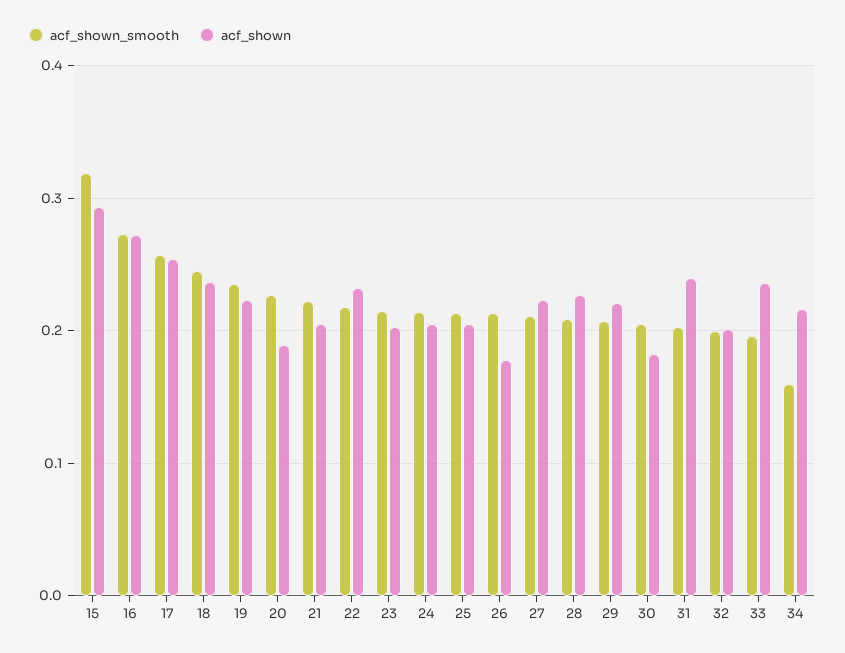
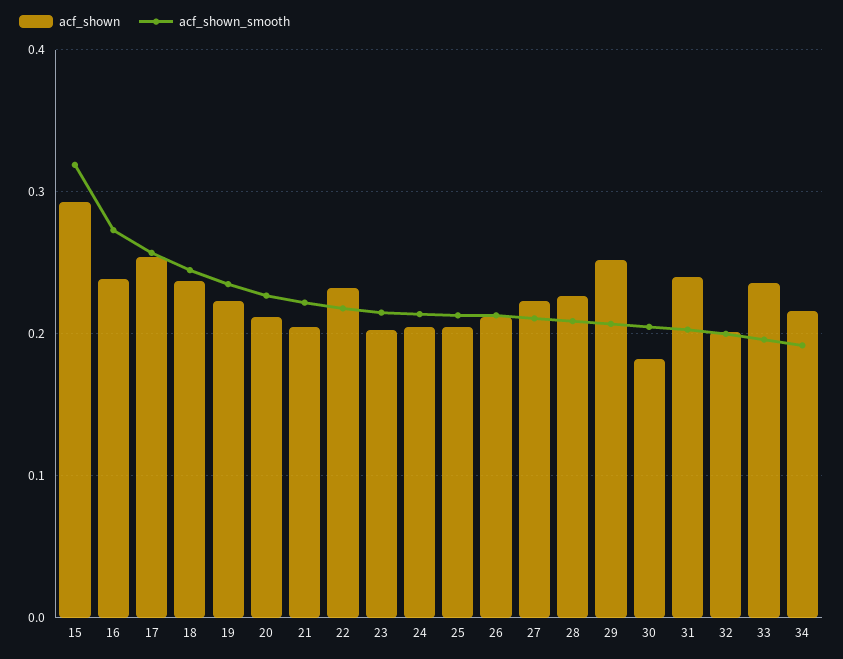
acf_shown, 16: 0.27 -> 0.24
acf_shown, 20: 0.19 -> 0.21
acf_shown, 26: 0.18 -> 0.21
acf_shown, 29: 0.22 -> 0.25
acf_shown_smooth, 34: 0.16 -> 0.19

